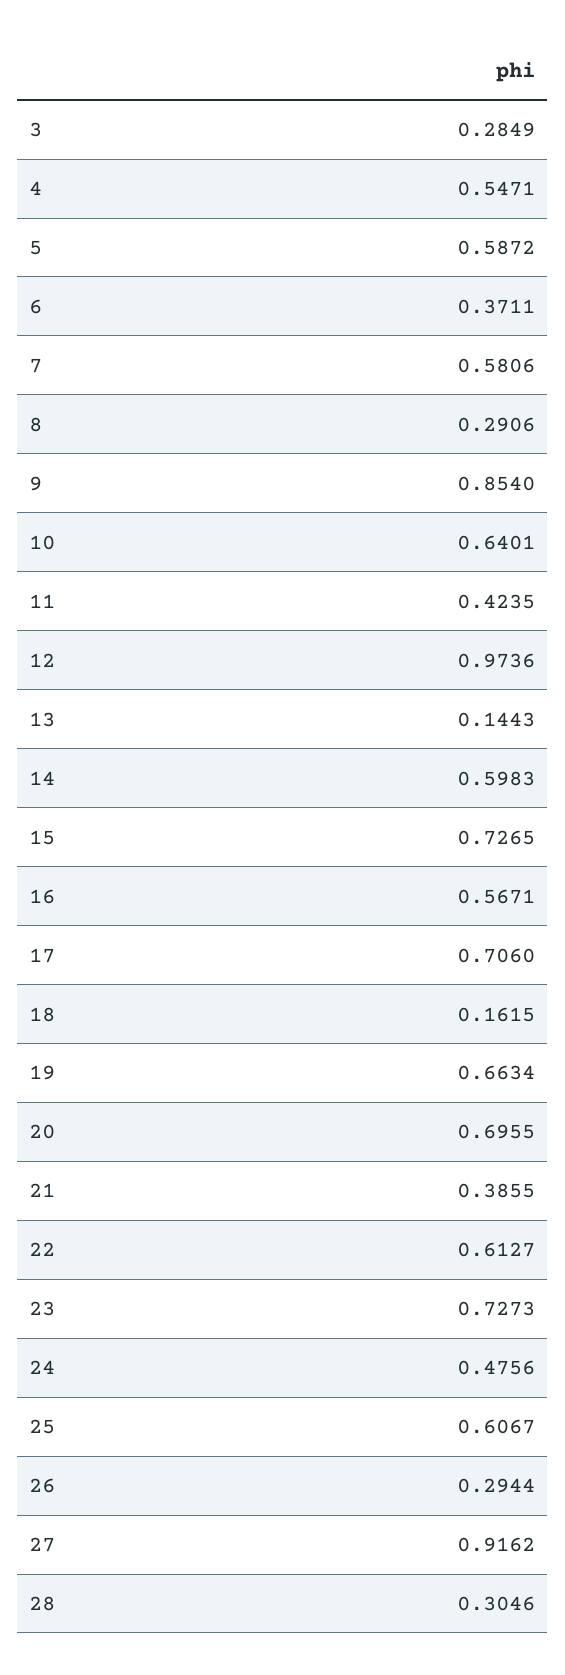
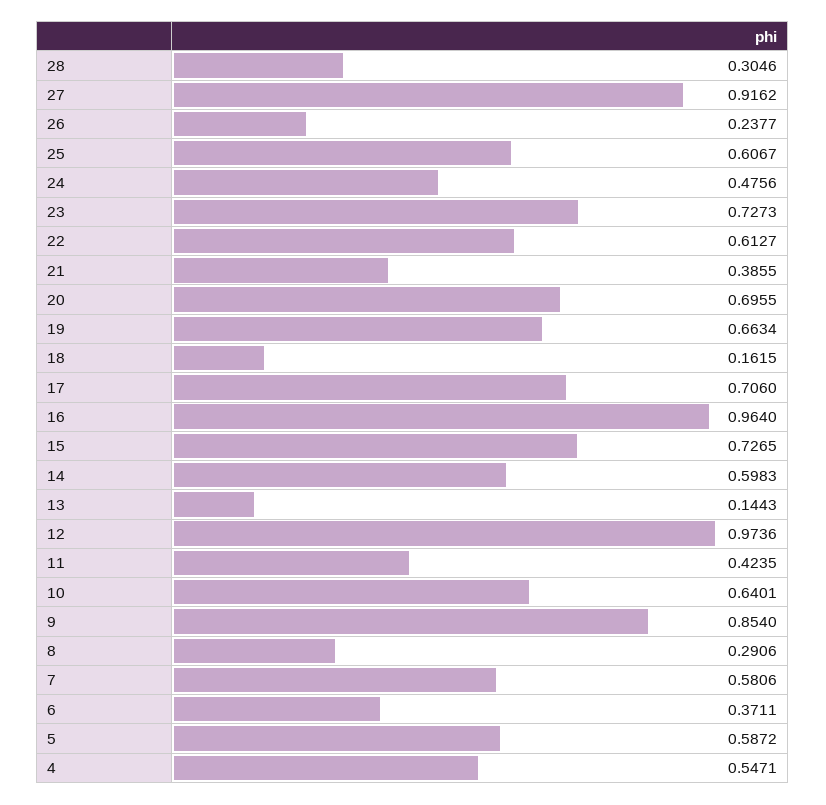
3: 0.2849 -> none
16: 0.5671 -> 0.964
26: 0.2944 -> 0.2377

